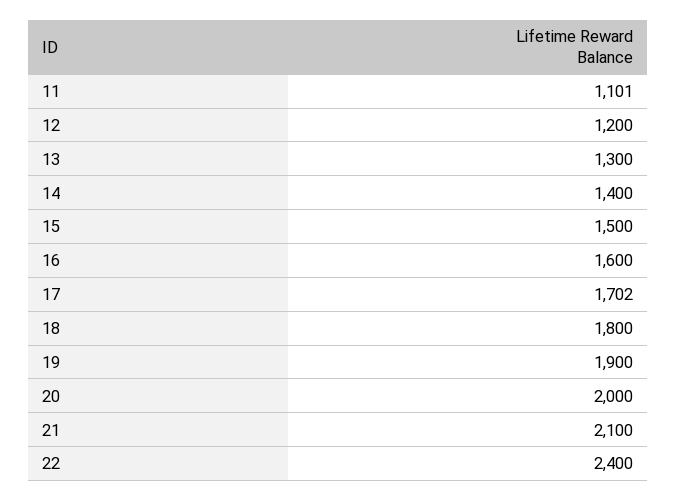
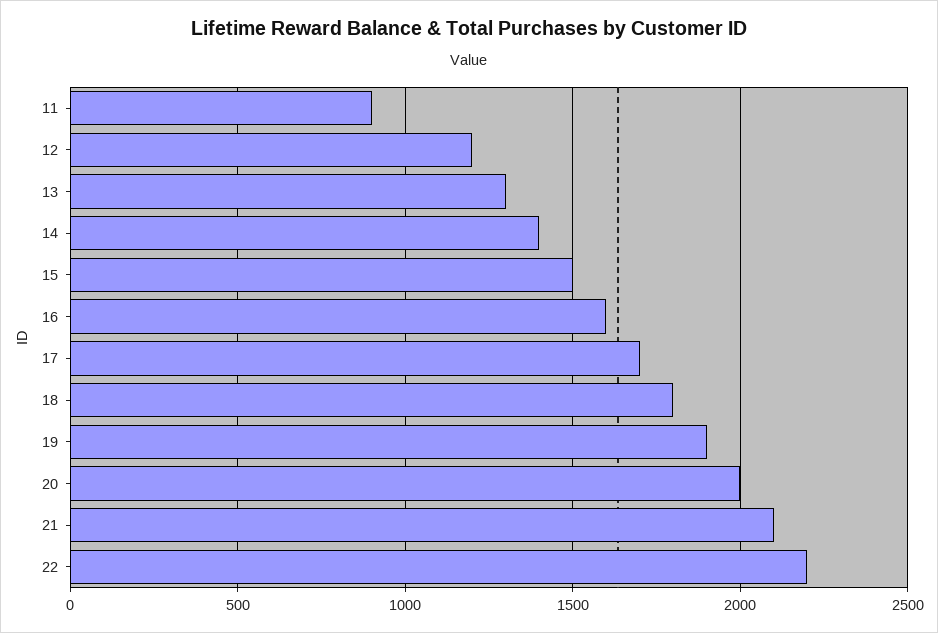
11: 1101 -> 900
22: 2400 -> 2200

